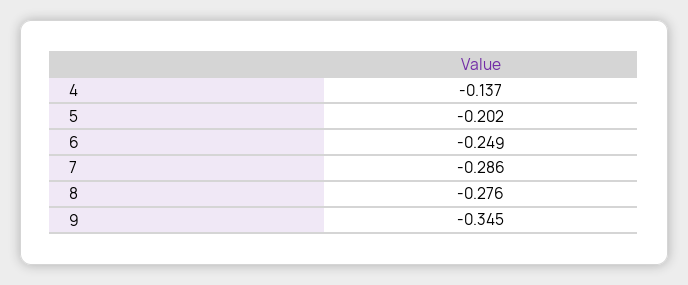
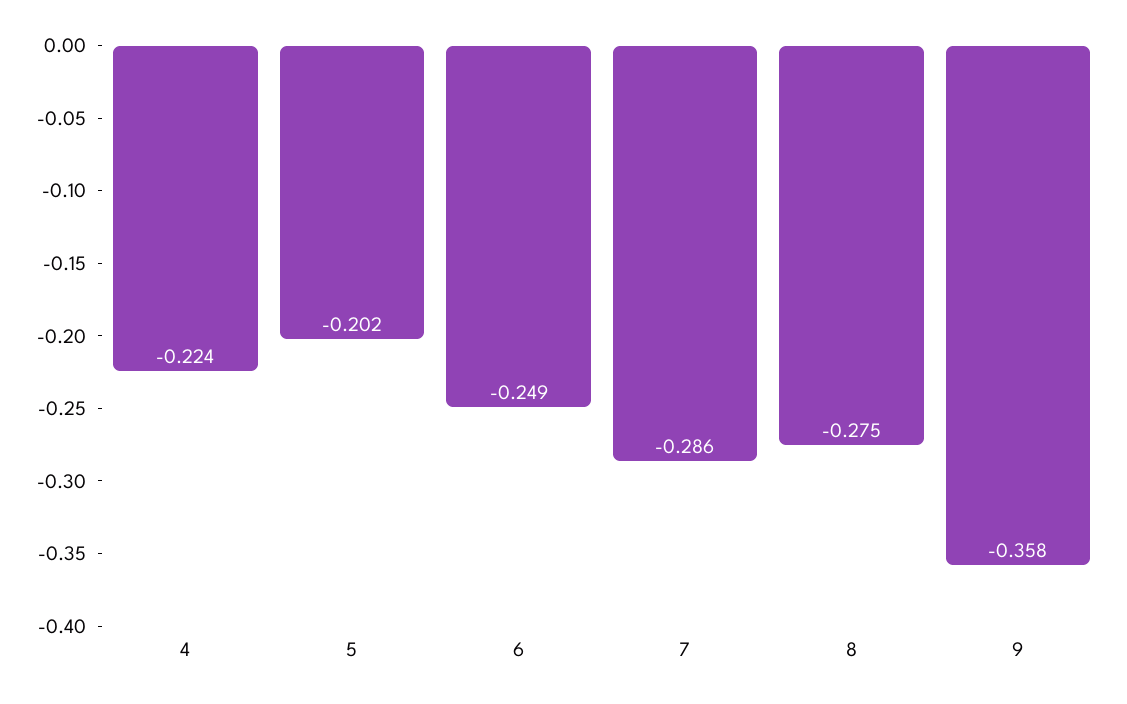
4: -0.137 -> -0.224
8: -0.276 -> -0.275
9: -0.345 -> -0.358

